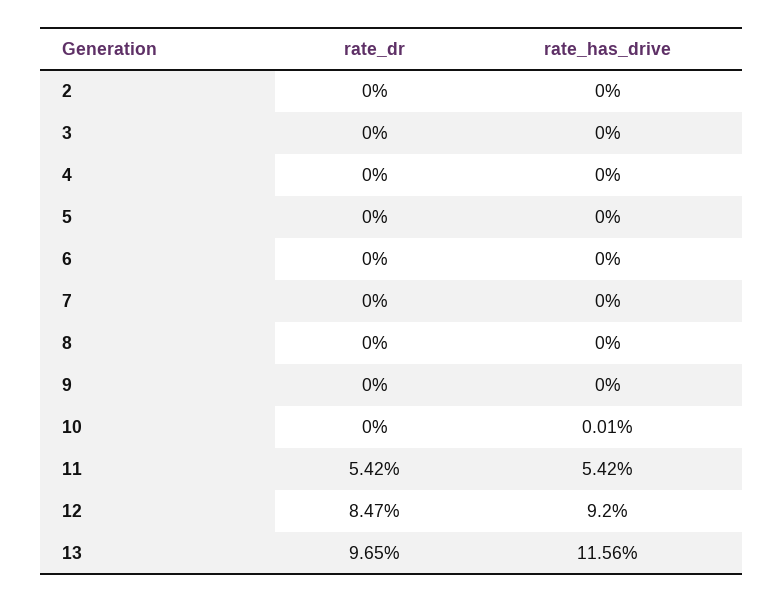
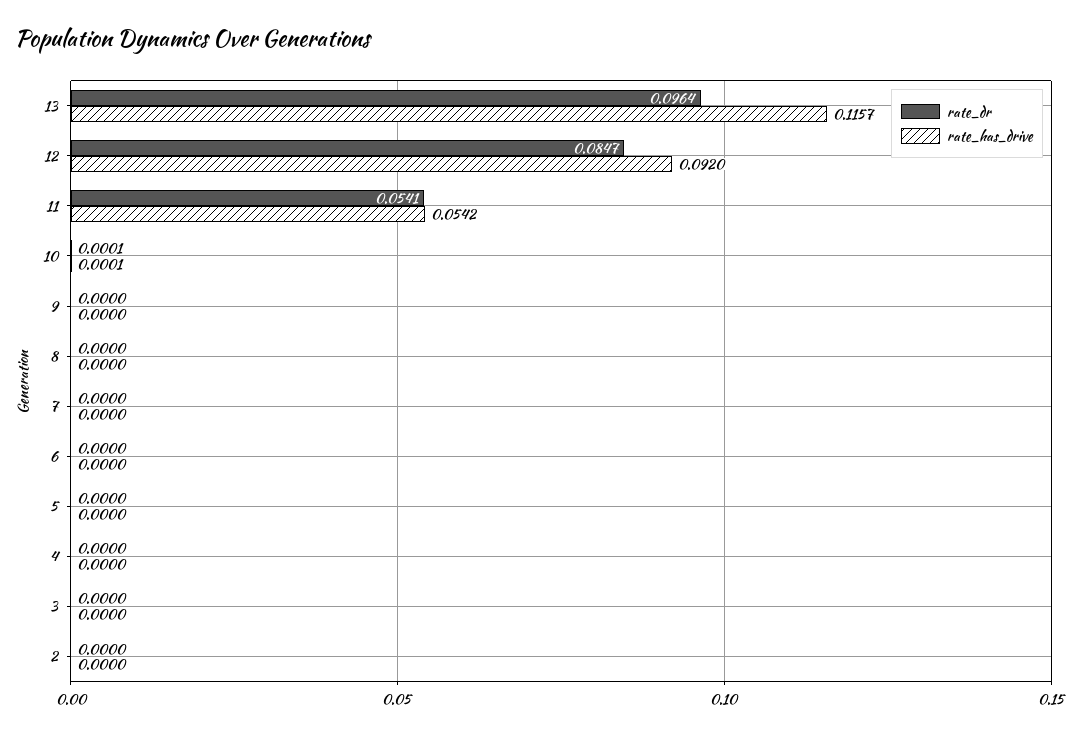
rate_dr, 10: 0 -> 0.0001
rate_dr, 11: 0.0542 -> 0.0541
rate_dr, 13: 0.0965 -> 0.0964
rate_has_drive, 13: 0.1156 -> 0.1157

